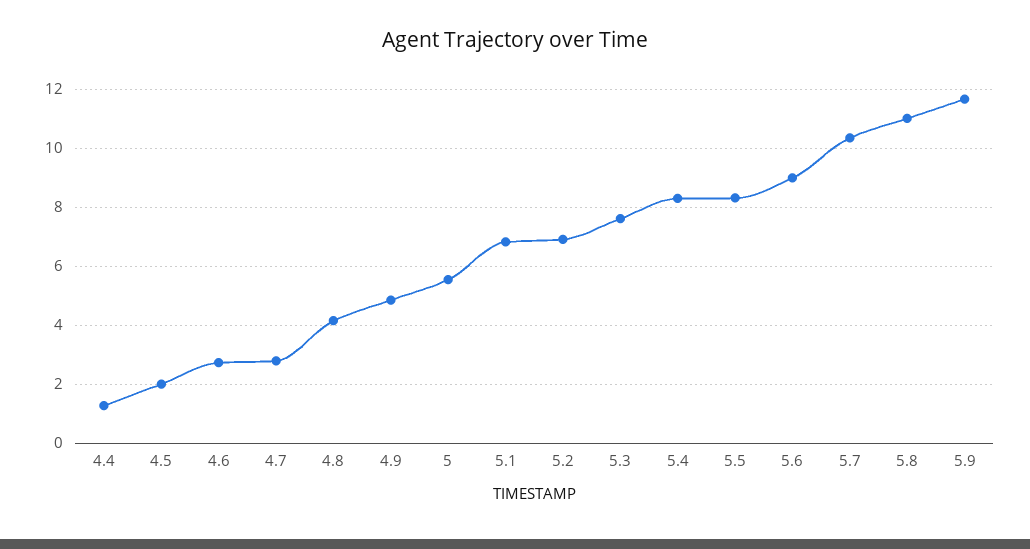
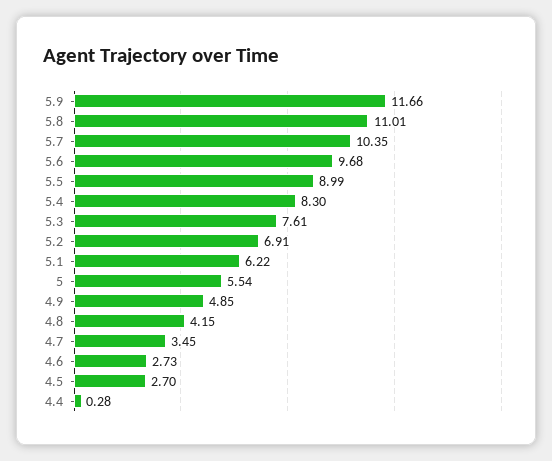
4.4: 1.25 -> 0.28
4.5: 2 -> 2.7
4.7: 2.75 -> 3.45
5.1: 6.75 -> 6.22
5.5: 8.25 -> 8.99
5.6: 9 -> 9.68

